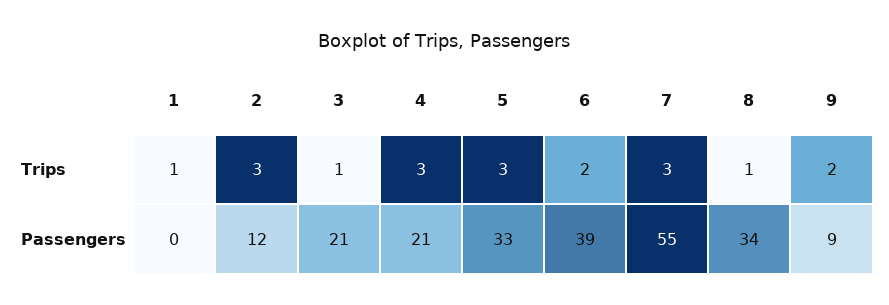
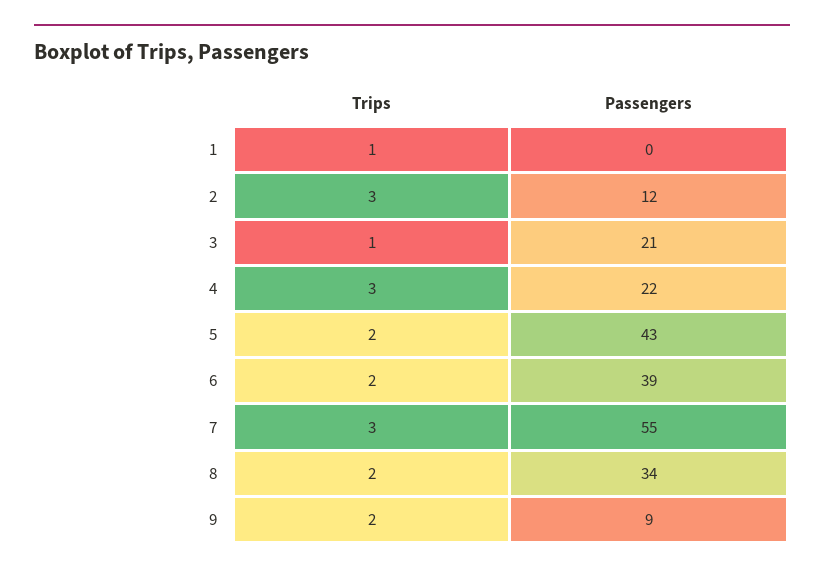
5, Trips: 3 -> 2
8, Trips: 1 -> 2
4, Passengers: 21 -> 22
5, Passengers: 33 -> 43

